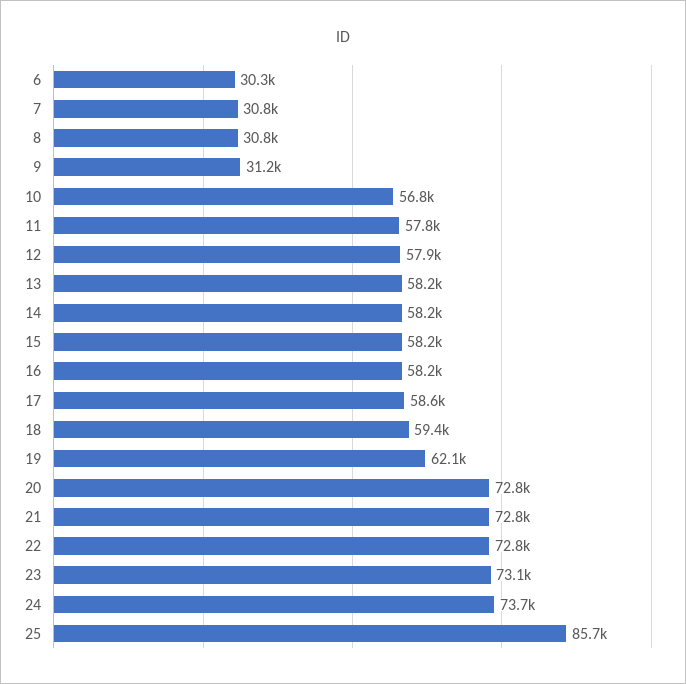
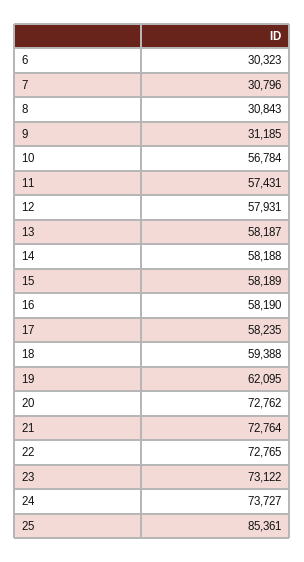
11: 57800 -> 57431
17: 58600 -> 58235
25: 85700 -> 85361

